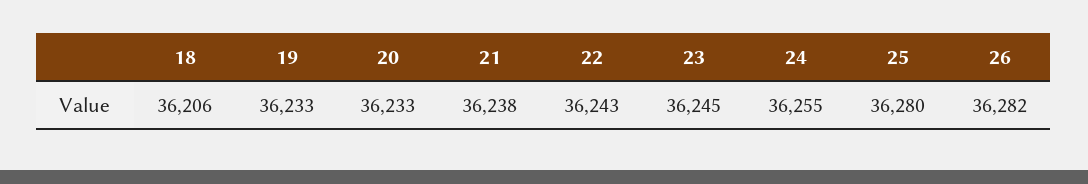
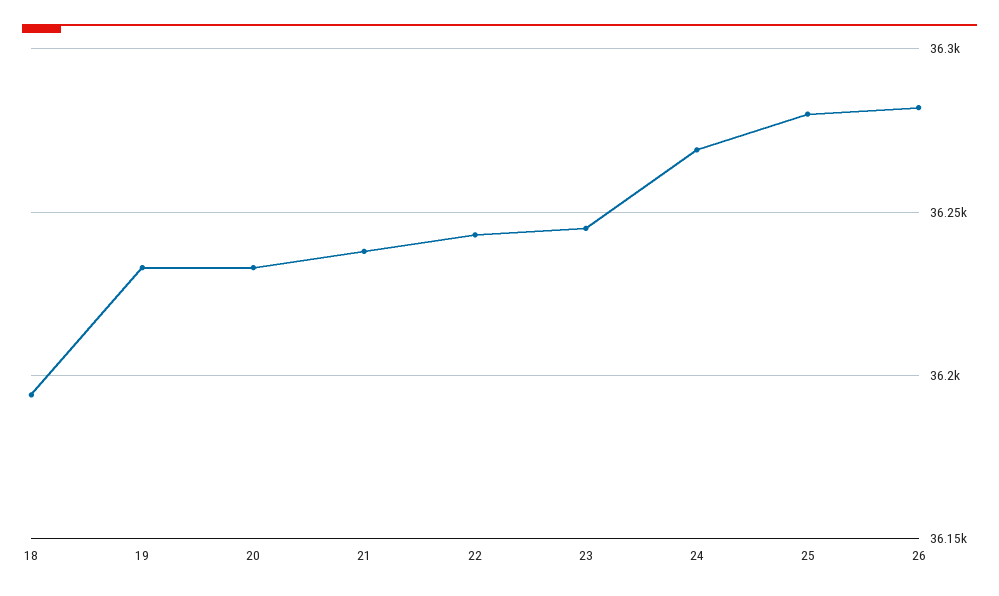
18: 36206 -> 36195
24: 36255 -> 36270

